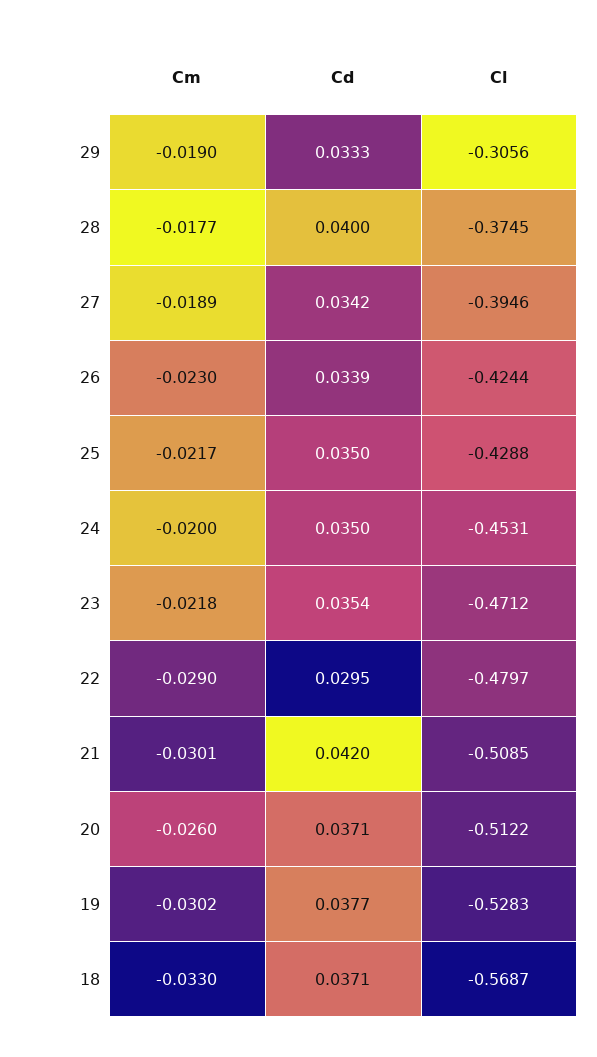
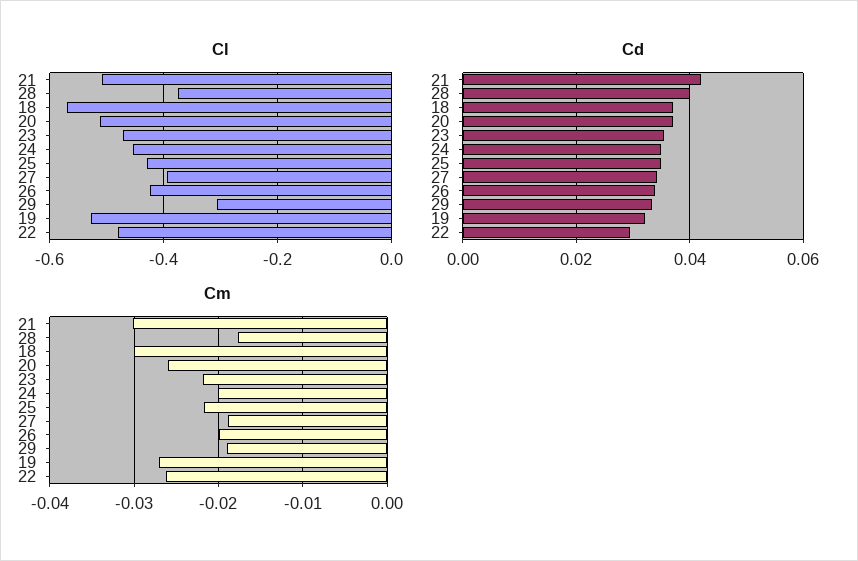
Cm, 26: -0.023 -> -0.02
Cm, 22: -0.029 -> -0.026
Cm, 19: -0.0302 -> -0.027
Cd, 19: 0.0377 -> 0.032
Cm, 18: -0.033 -> -0.03

